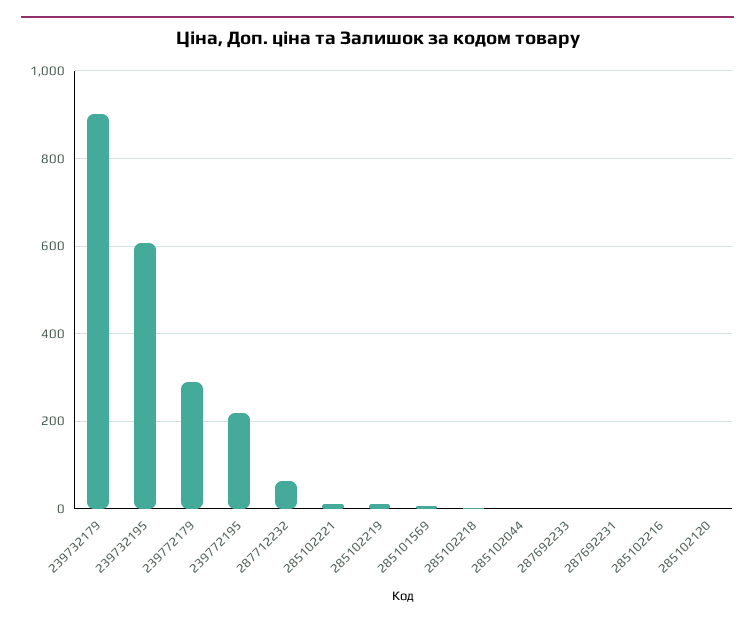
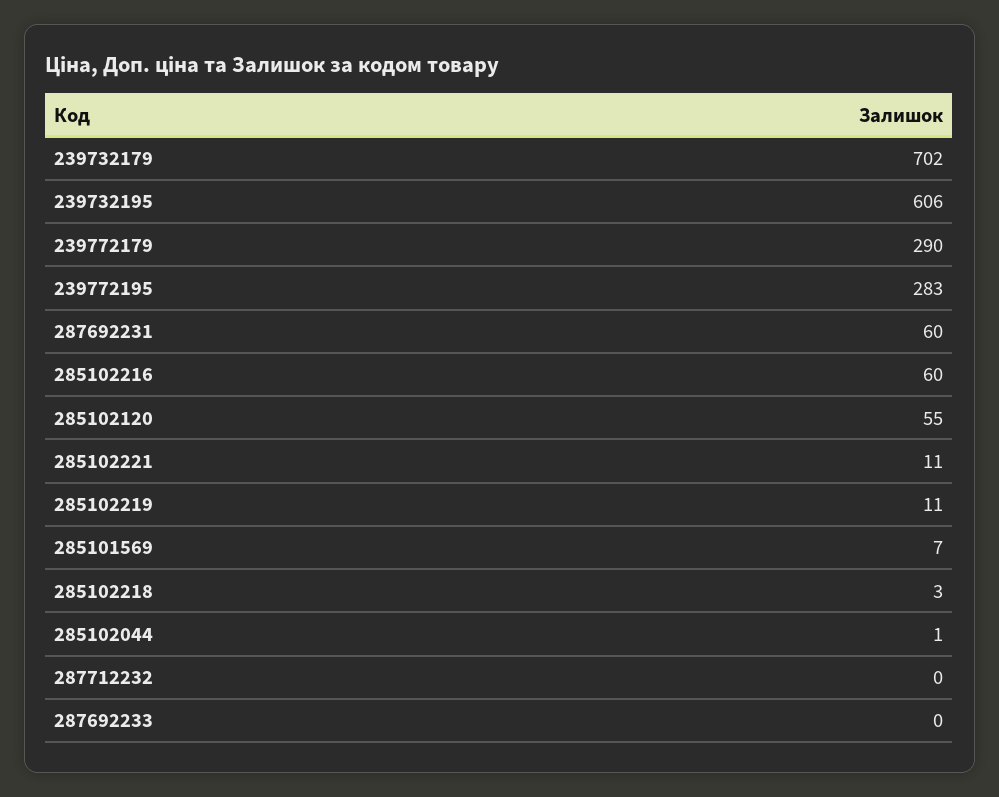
239732179: 900 -> 702
239772195: 220 -> 283
287712232: 60 -> 0
287692231: 0 -> 60
285102216: 0 -> 60
285102120: 0 -> 55

